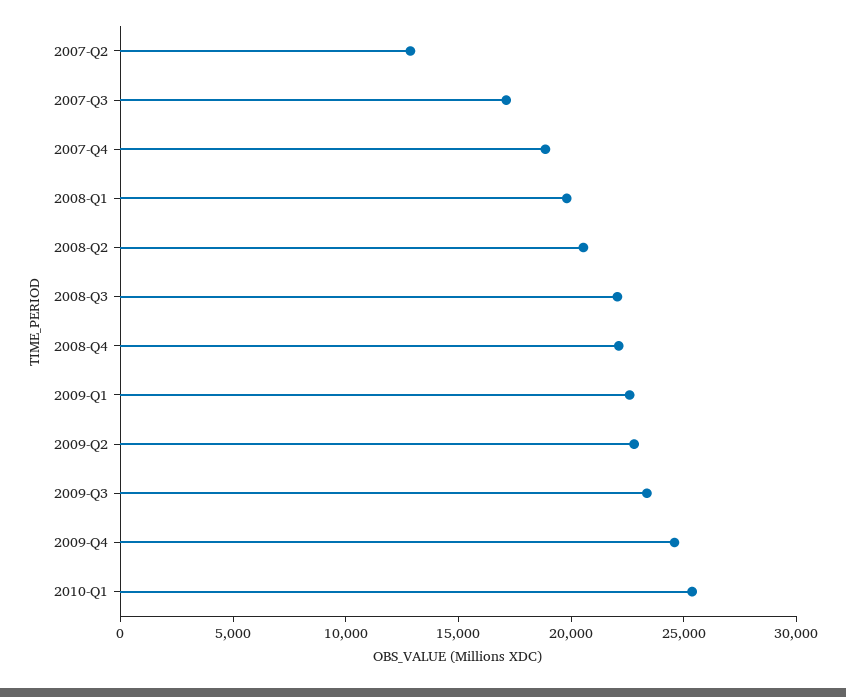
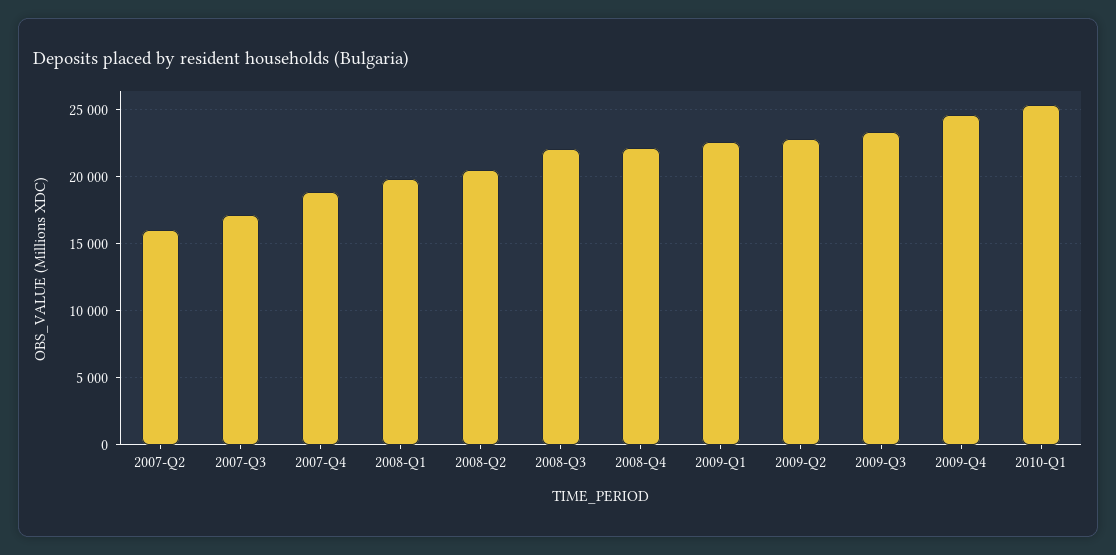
2007-Q2: 13000 -> 16000

